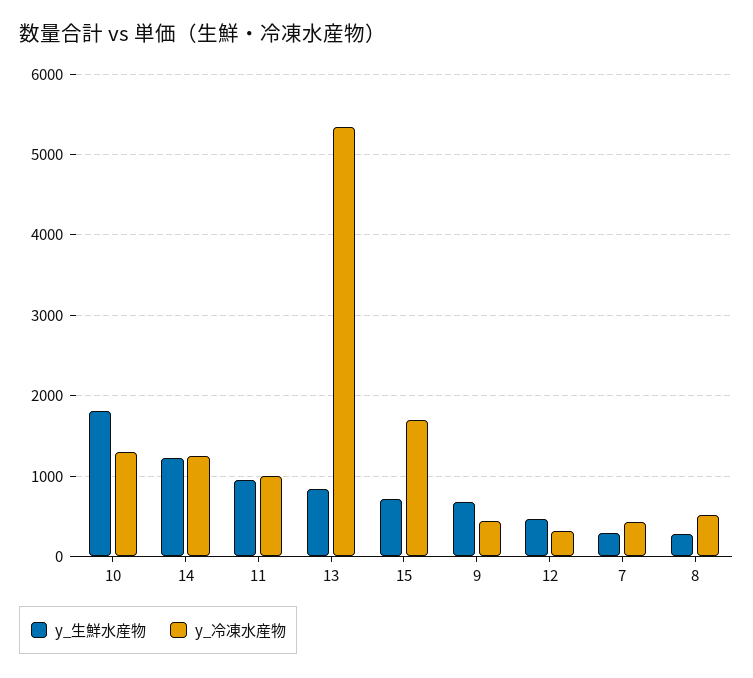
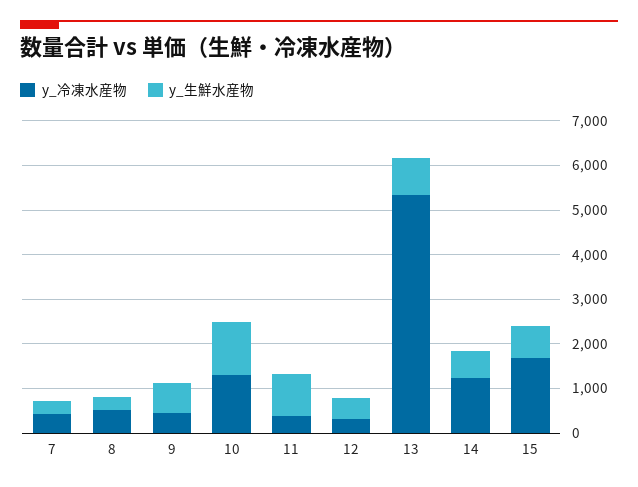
y_生鮮水産物, 10: 1800 -> 1200
y_生鮮水産物, 14: 1200 -> 600
y_冷凍水産物, 11: 1000 -> 400

